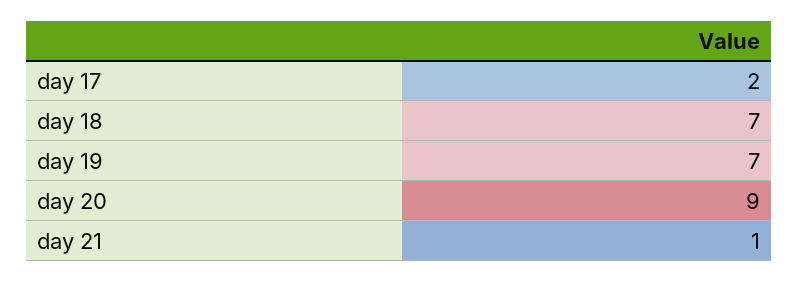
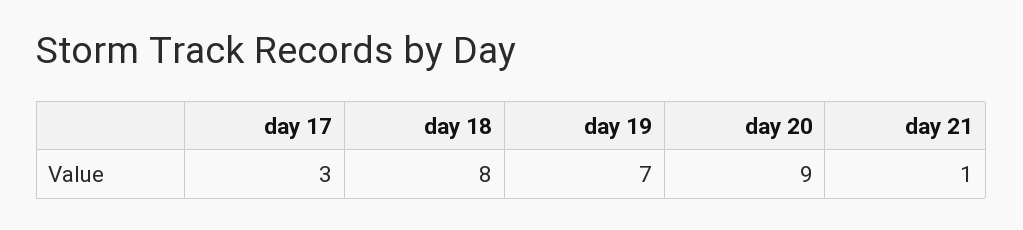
day 17: 2 -> 3
day 18: 7 -> 8

